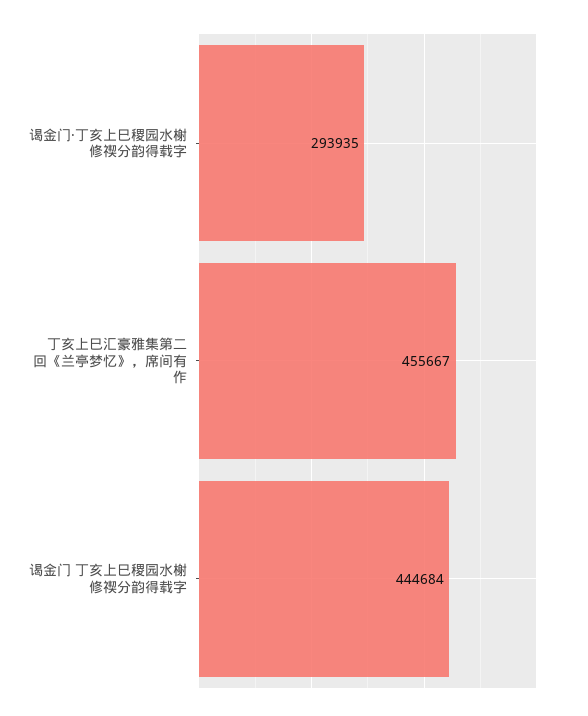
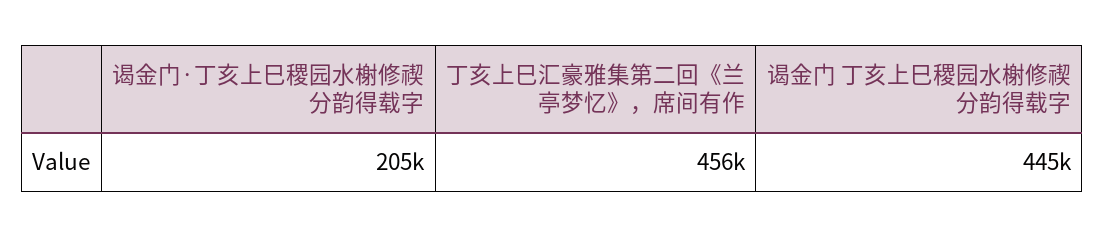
谒金门·丁亥上巳稷园水榭修禊分韵得载字: 293935 -> 205000

